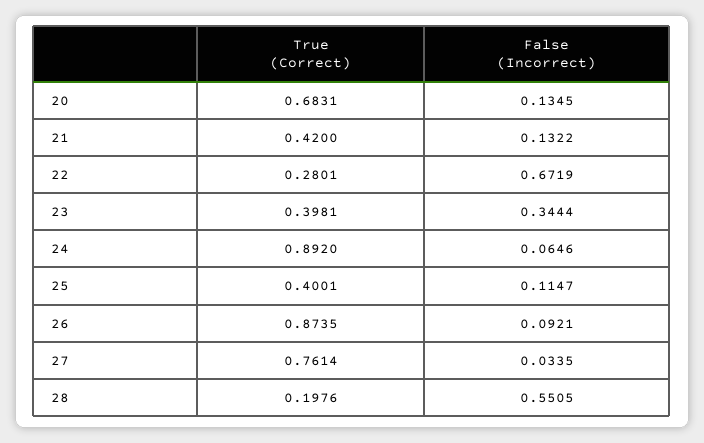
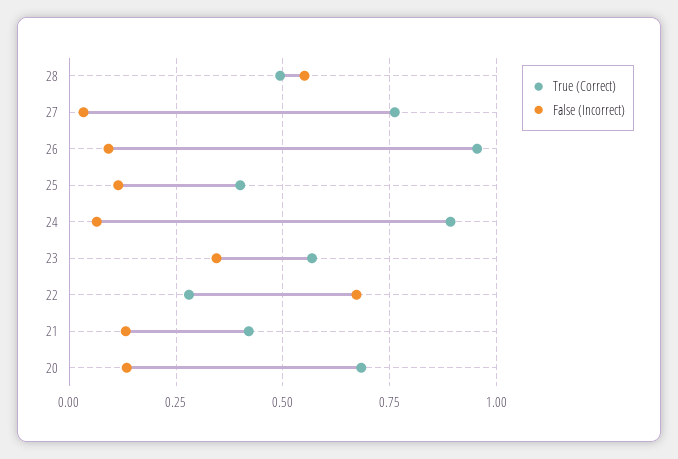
True (Correct), 23: 0.3981 -> 0.575
True (Correct), 26: 0.8735 -> 0.95
True (Correct), 28: 0.1976 -> 0.5

